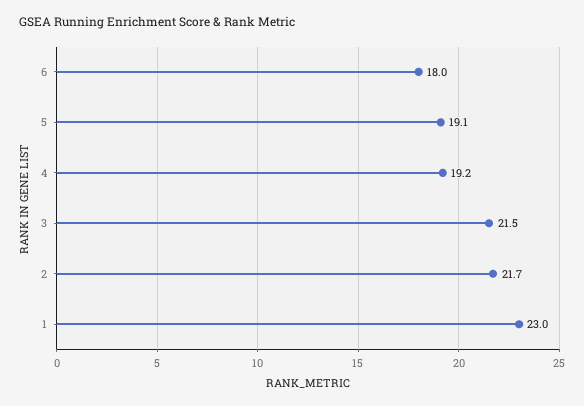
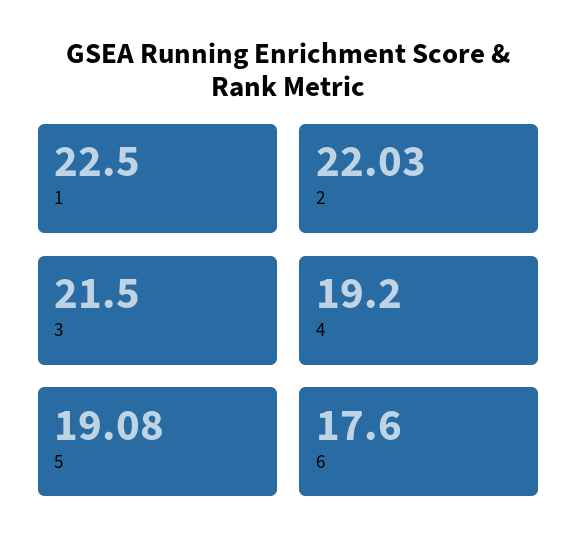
6: 18 -> 17.6
2: 21.7 -> 22.03
1: 23 -> 22.5

